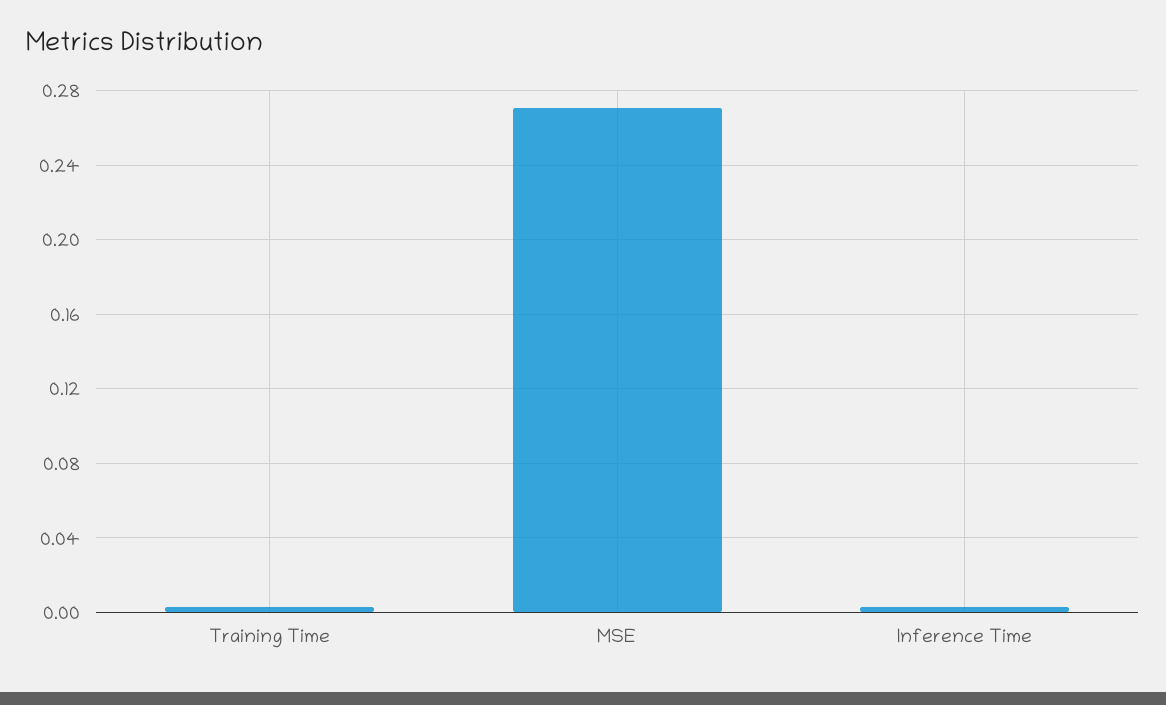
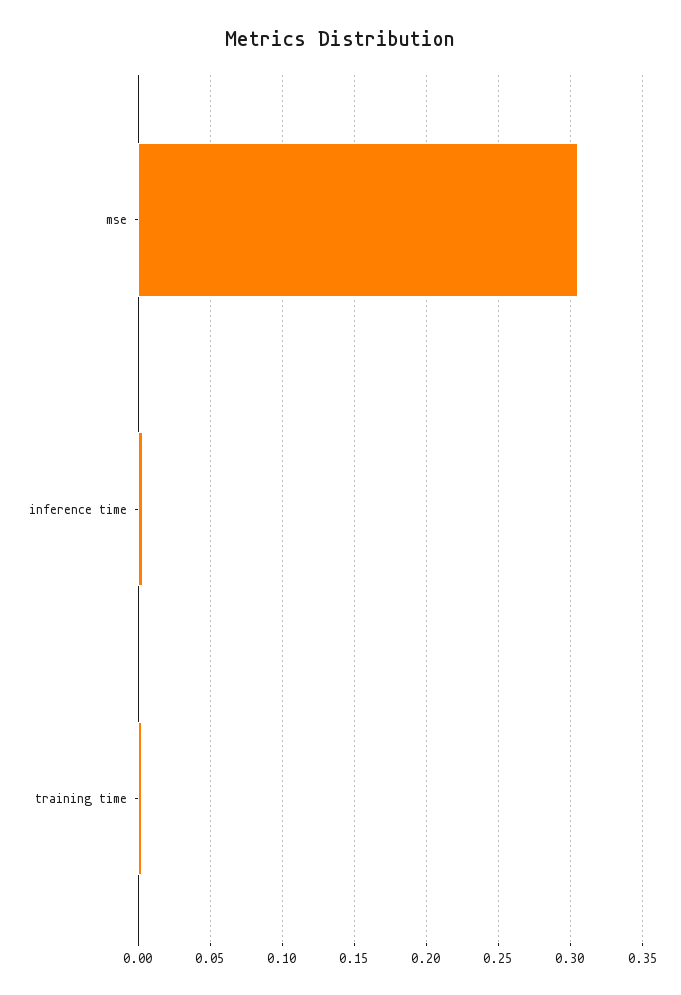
MSE: 0.27 -> 0.305

